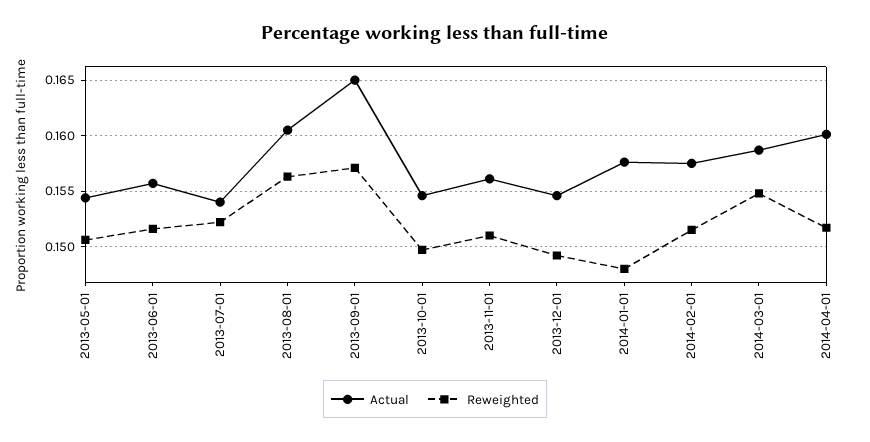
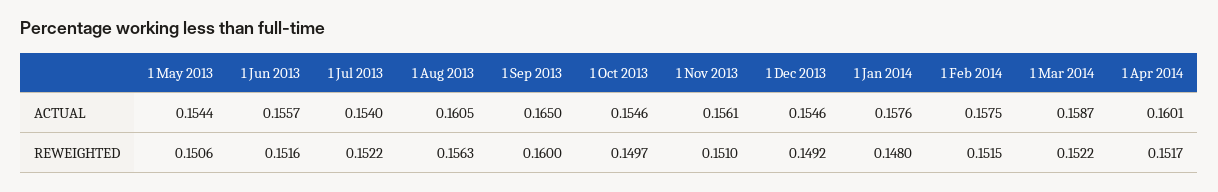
Reweighted, 2013-09-01: 0.157 -> 0.16
Reweighted, 2014-03-01: 0.155 -> 0.1522

